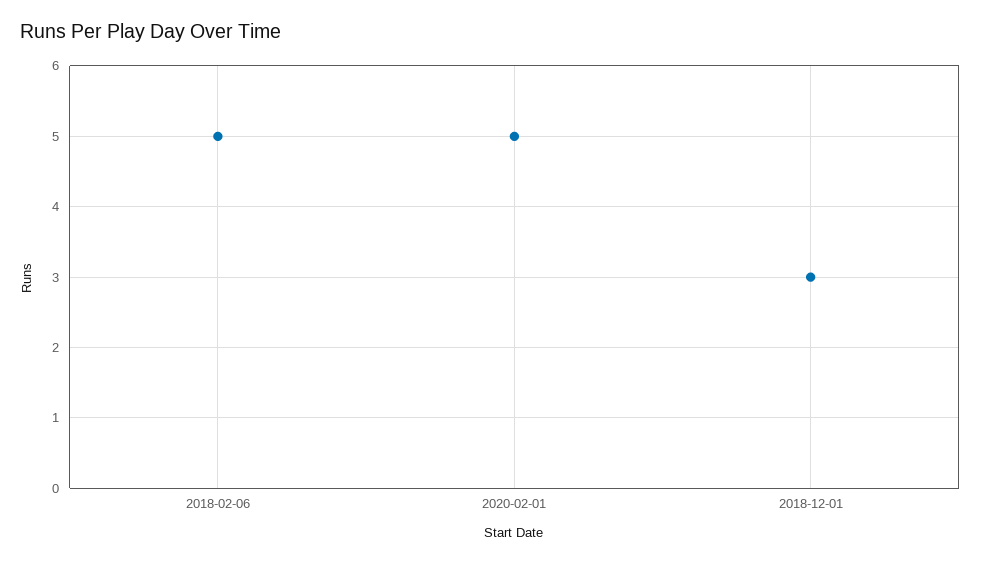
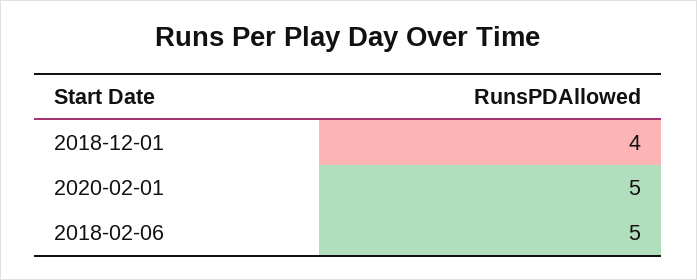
2018-12-01: 3 -> 4

